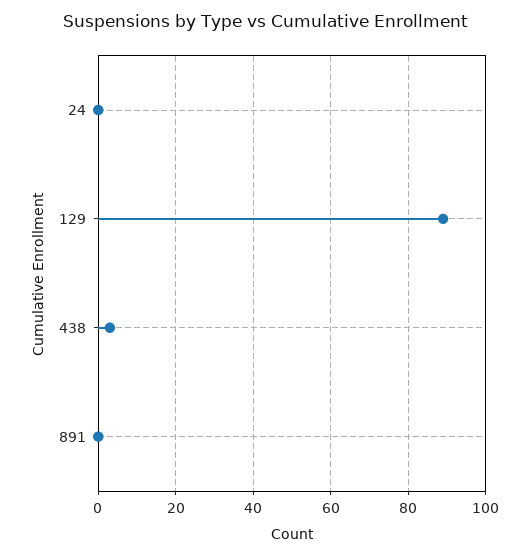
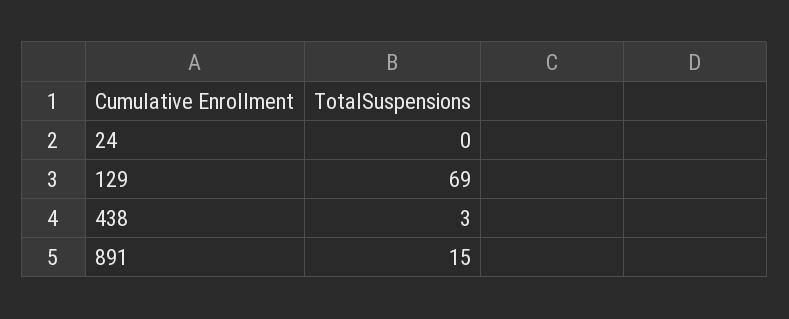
129: 90 -> 69
891: 0 -> 15

